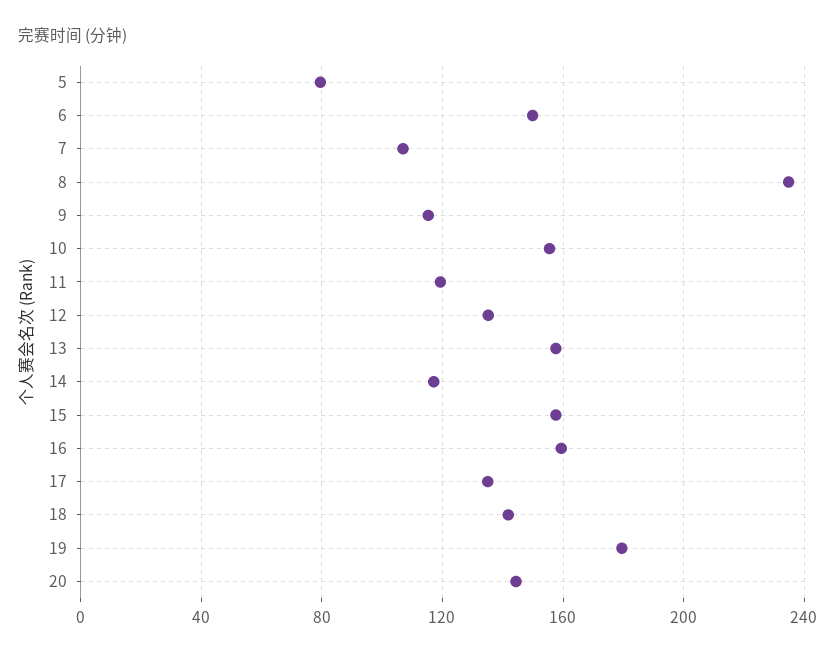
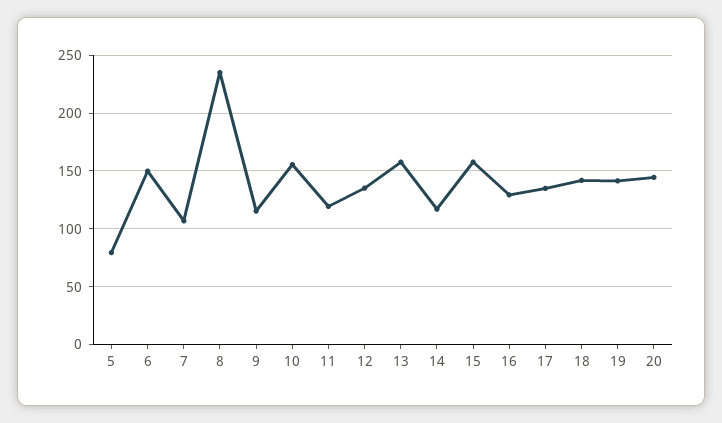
16: 160 -> 130
19: 180 -> 140

